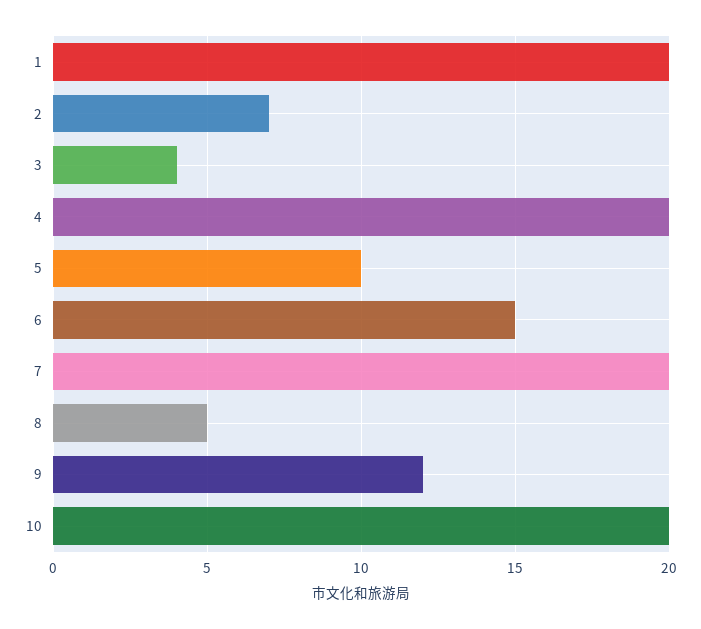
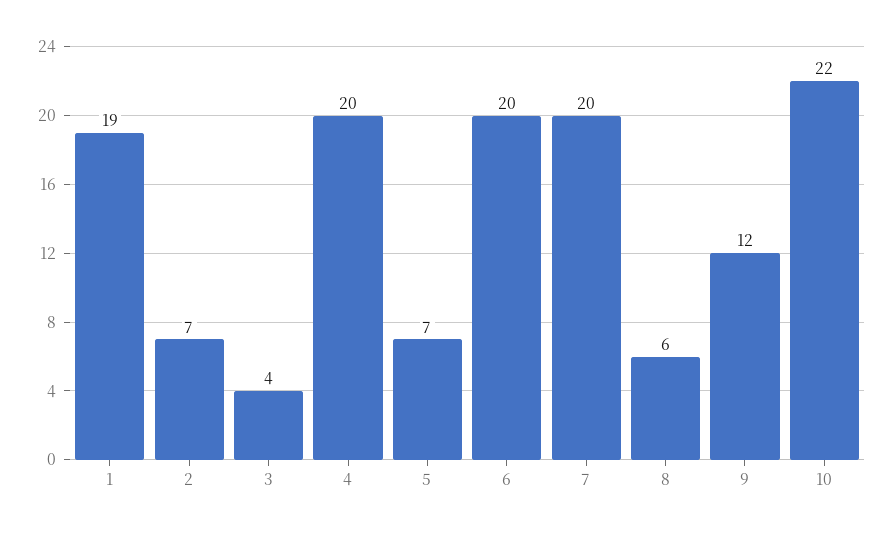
1: 20 -> 19
5: 10 -> 7
6: 15 -> 20
8: 5 -> 6
10: 20 -> 22

